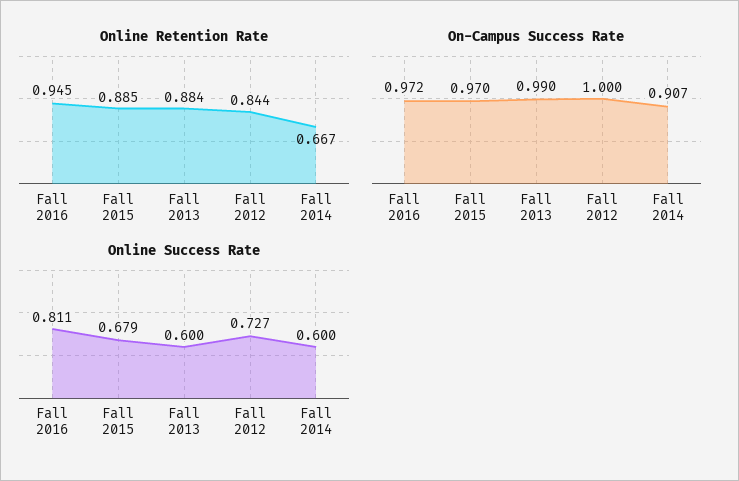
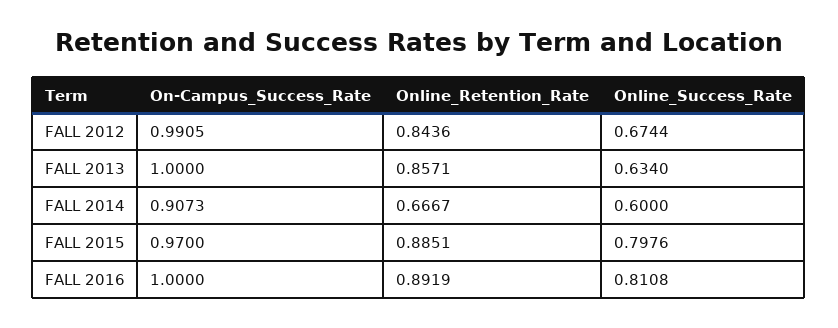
Online Retention Rate, Fall 2016: 0.945 -> 0.8919
Online Retention Rate, Fall 2013: 0.884 -> 0.8571
On-Campus Success Rate, Fall 2016: 0.972 -> 1
On-Campus Success Rate, Fall 2013: 0.99 -> 1
On-Campus Success Rate, Fall 2012: 1 -> 0.9905
Online Success Rate, Fall 2015: 0.679 -> 0.7976
Online Success Rate, Fall 2013: 0.6 -> 0.634
Online Success Rate, Fall 2012: 0.727 -> 0.6744

